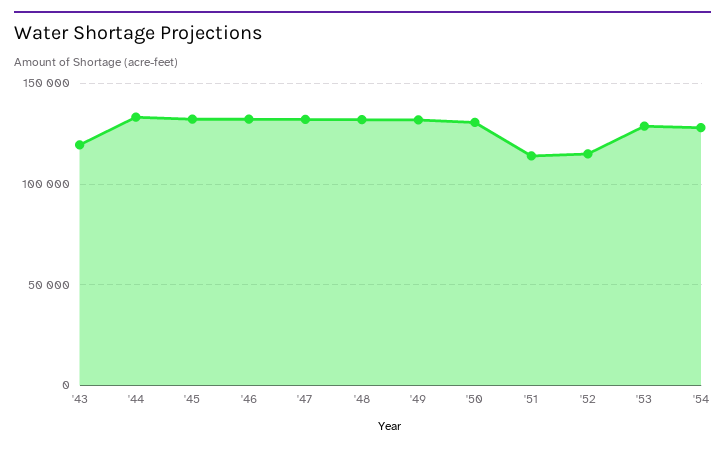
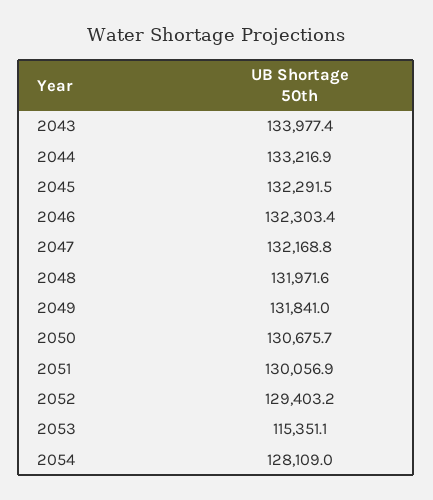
'43: 120000 -> 133977.4
'51: 115000 -> 130056.9
'52: 115000 -> 129403.2
'53: 130000 -> 115351.1

